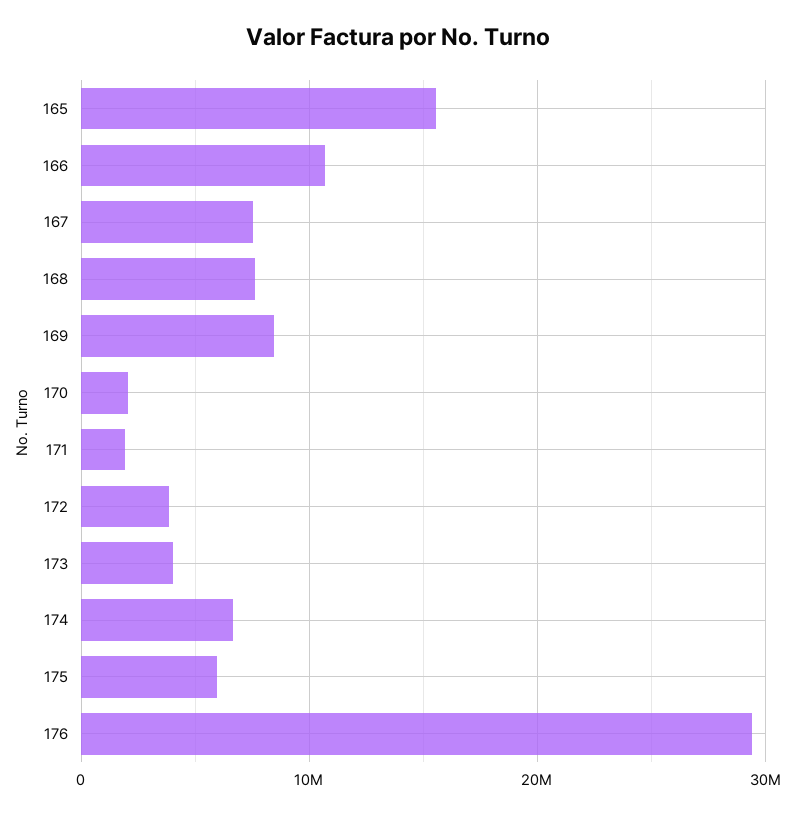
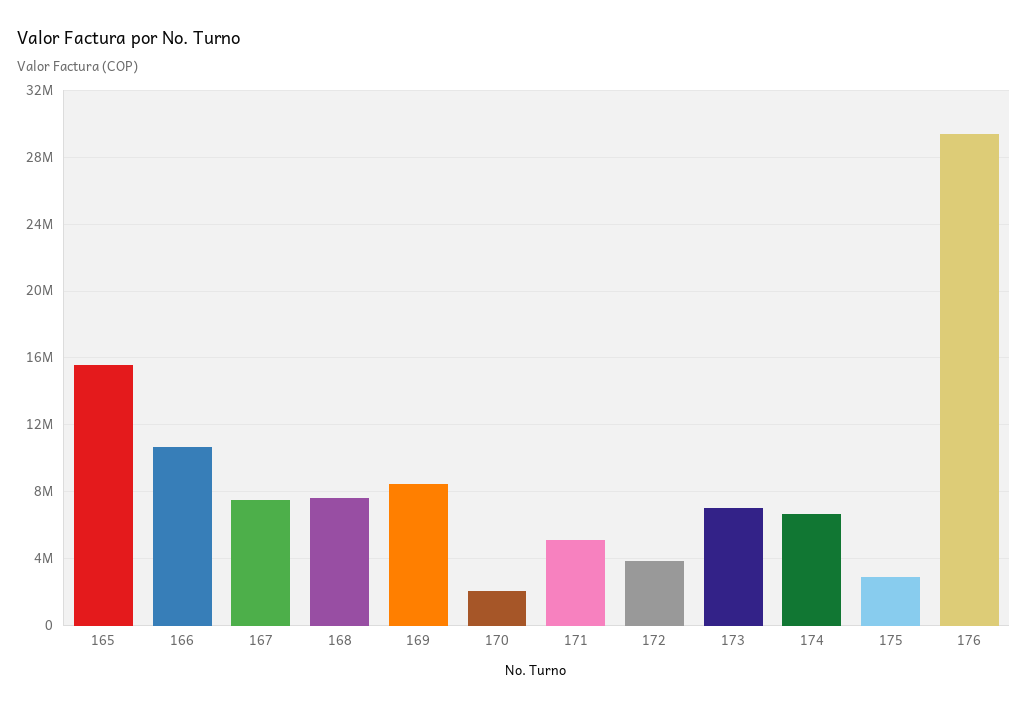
171: 2000000 -> 5000000
173: 4000000 -> 7000000
175: 6000000 -> 3000000

